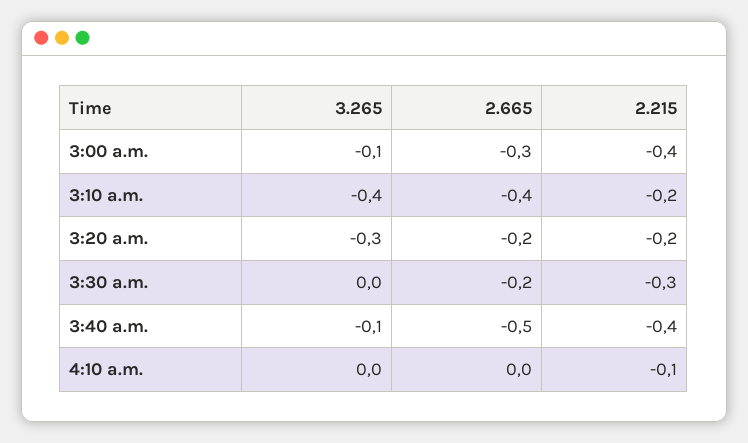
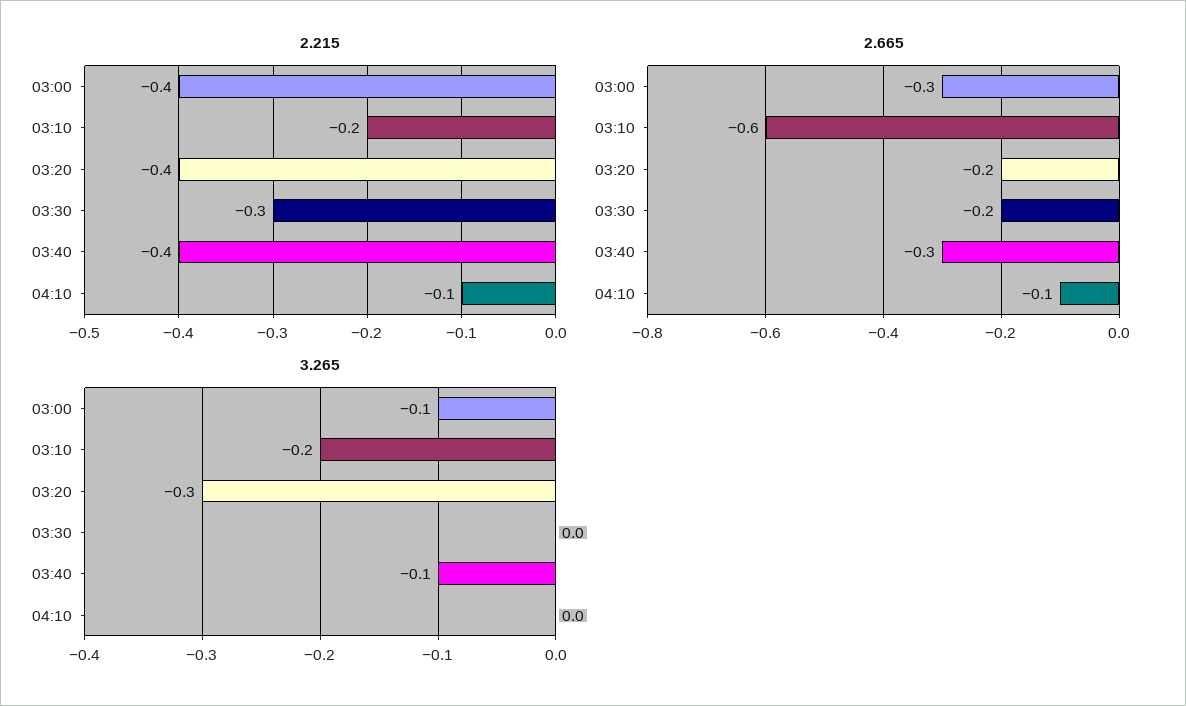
3.265, 3:10 a.m.: -0.4 -> -0.2
2.665, 3:10 a.m.: -0.4 -> -0.6
2.215, 3:20 a.m.: -0.2 -> -0.4
2.665, 3:40 a.m.: -0.5 -> -0.3
2.665, 4:10 a.m.: 0 -> -0.1

